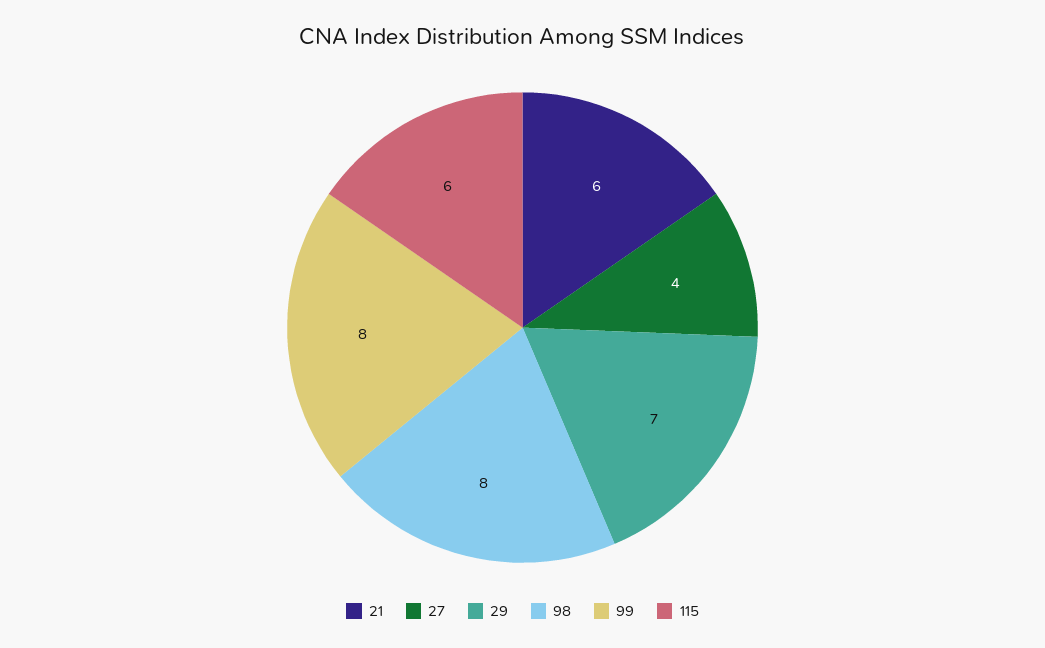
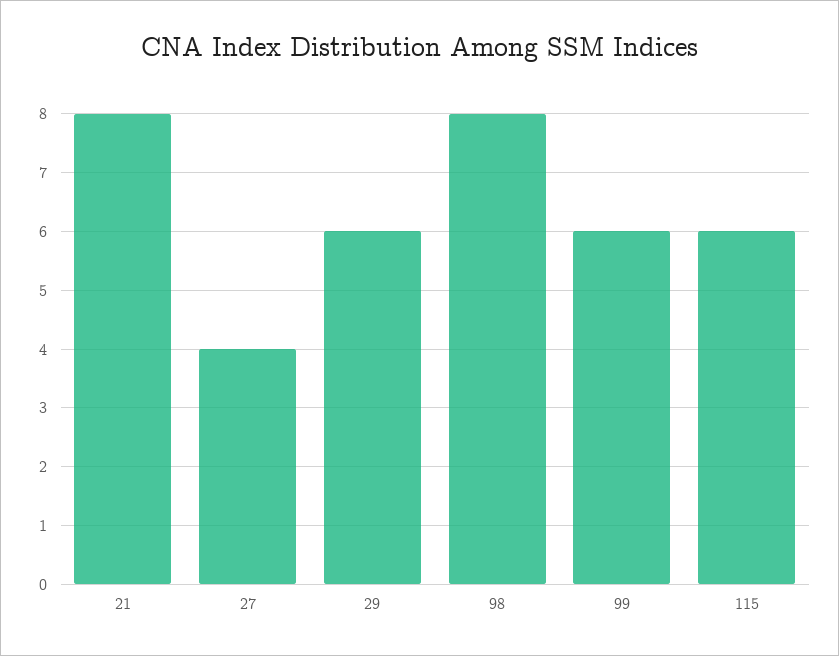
21: 6 -> 8
29: 7 -> 6
99: 8 -> 6

